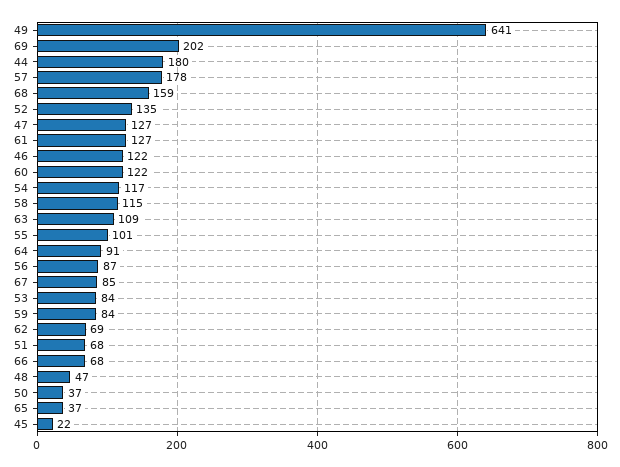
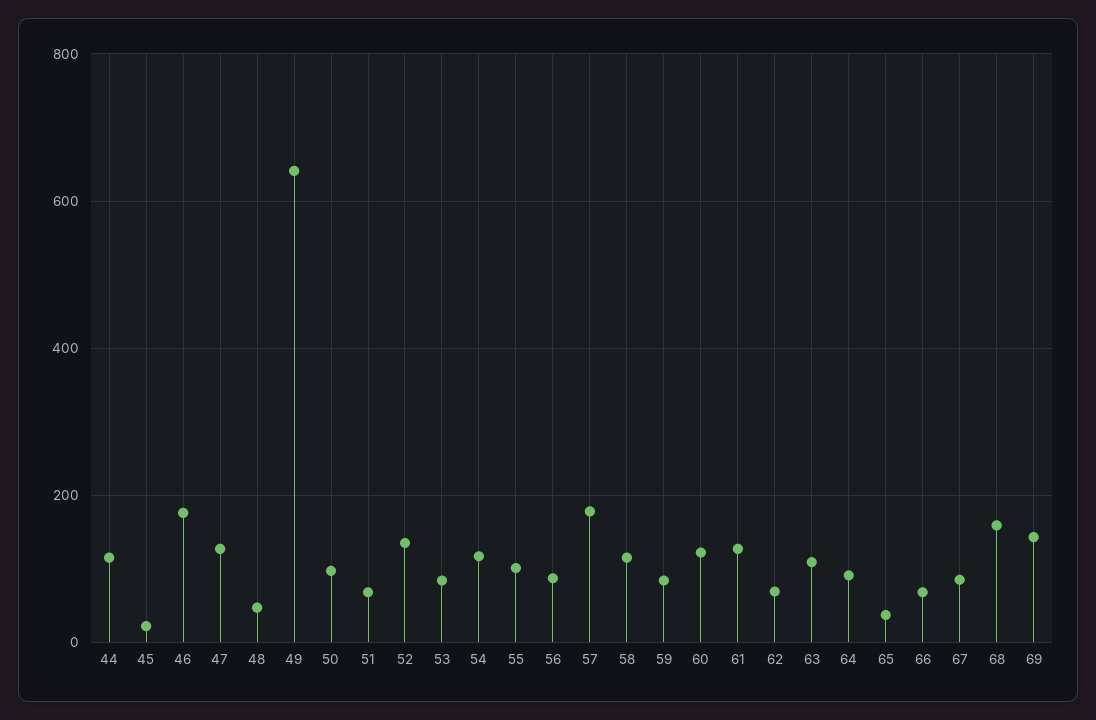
69: 202 -> 140
44: 180 -> 120
46: 122 -> 180
50: 37 -> 100

